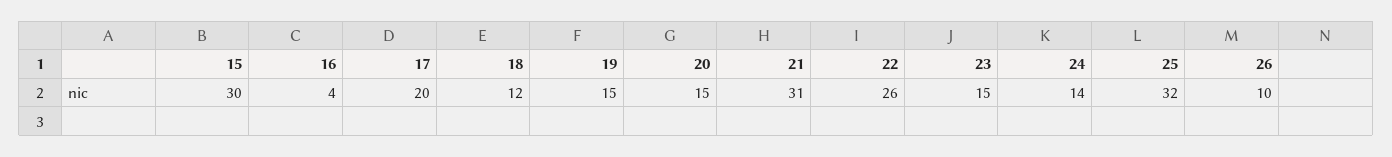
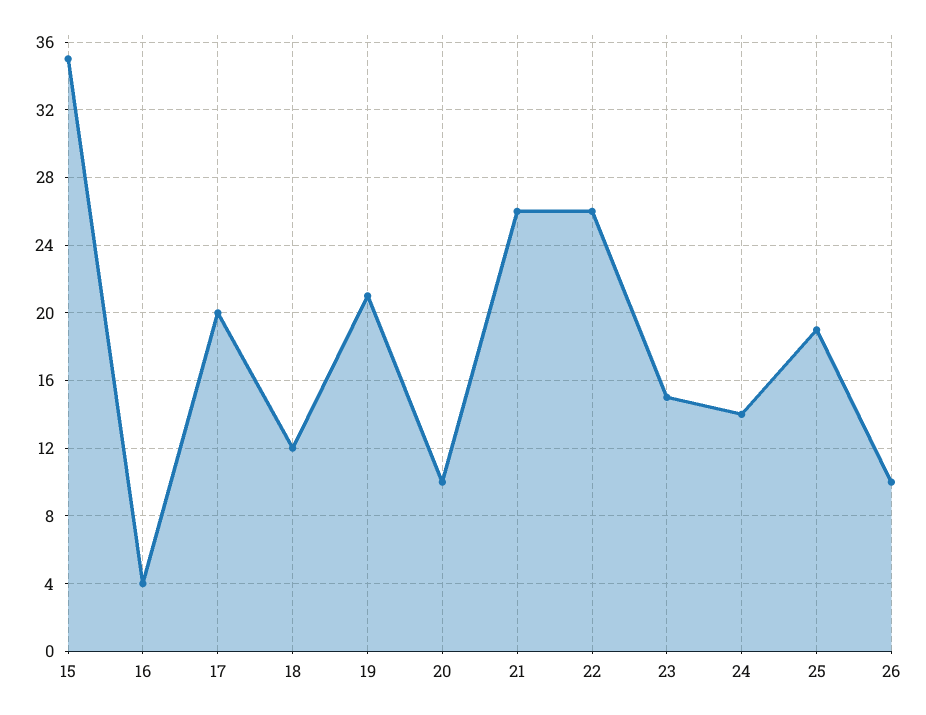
15: 30 -> 35
19: 15 -> 21
20: 15 -> 10
21: 31 -> 26
25: 32 -> 19

